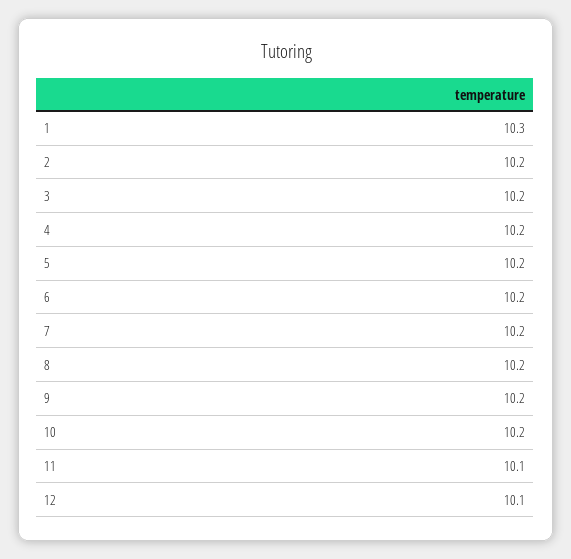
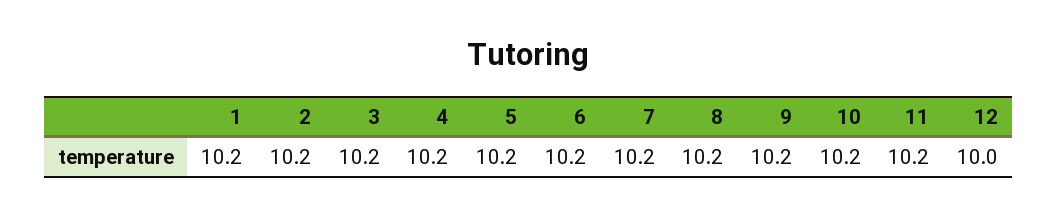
1: 10.3 -> 10.2
11: 10.1 -> 10.2
12: 10.1 -> 10

